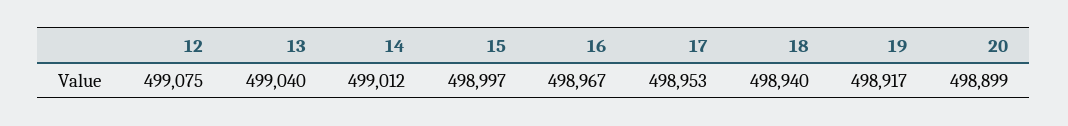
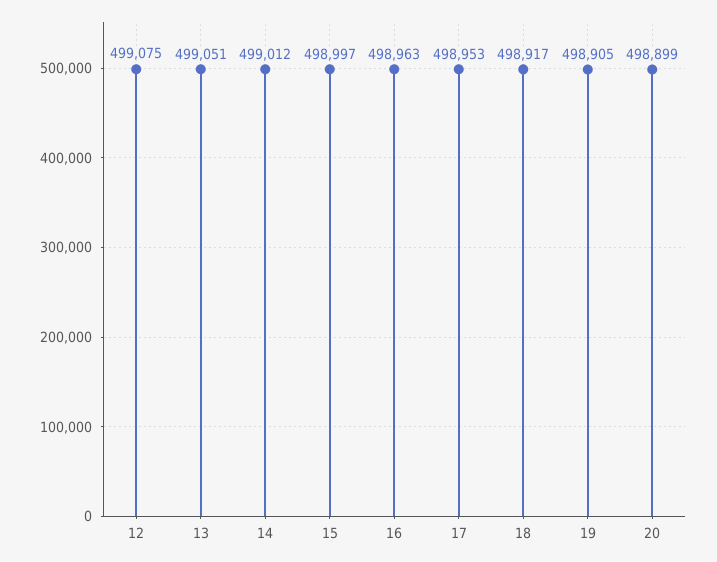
13: 499040 -> 499051
16: 498967 -> 498963
18: 498940 -> 498917
19: 498917 -> 498905

